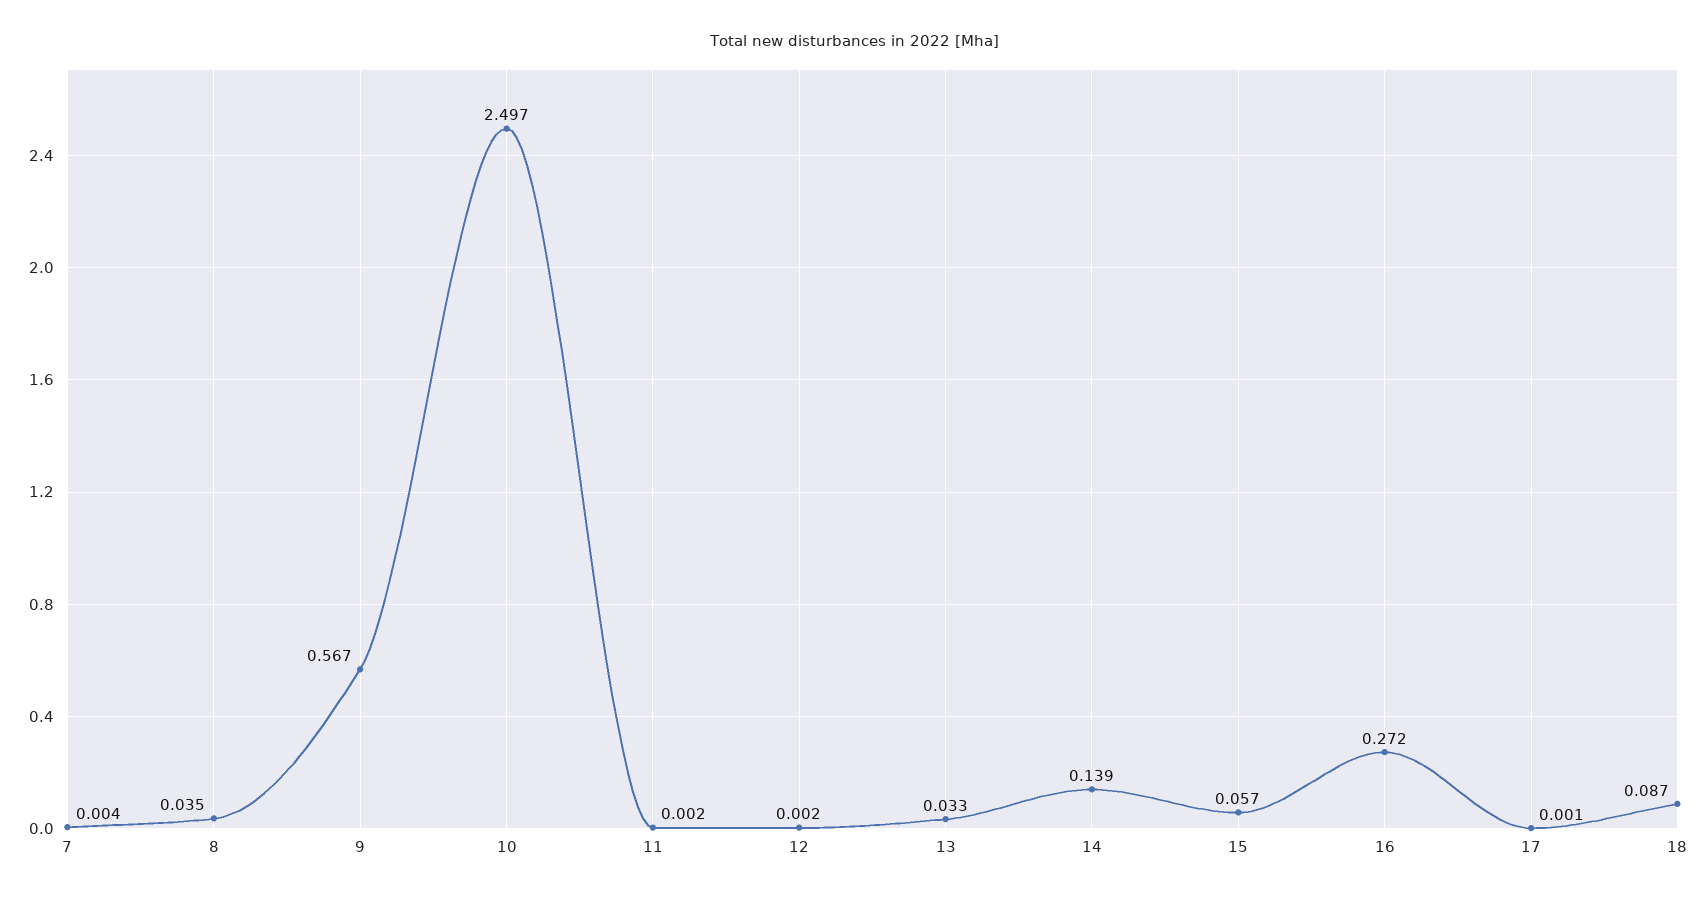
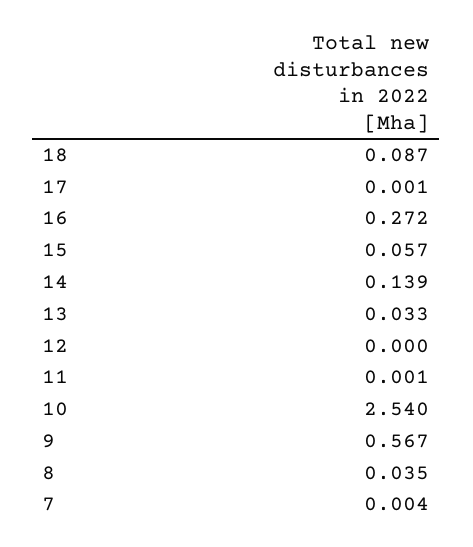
10: 2.497 -> 2.54
11: 0.002 -> 0.001
12: 0.002 -> 0

